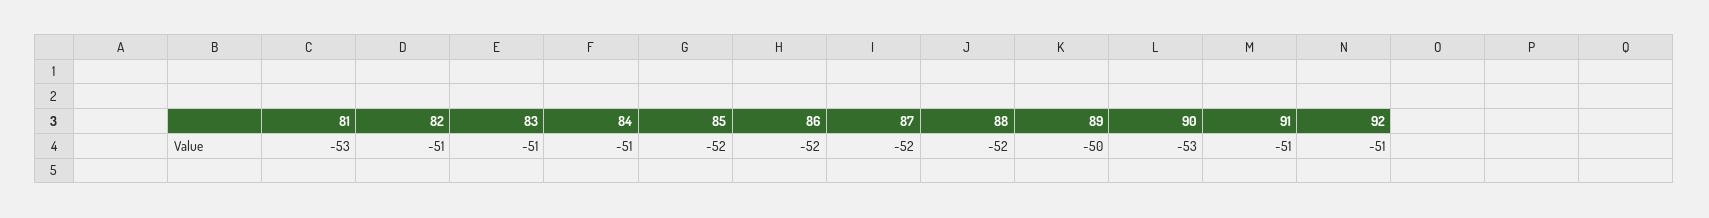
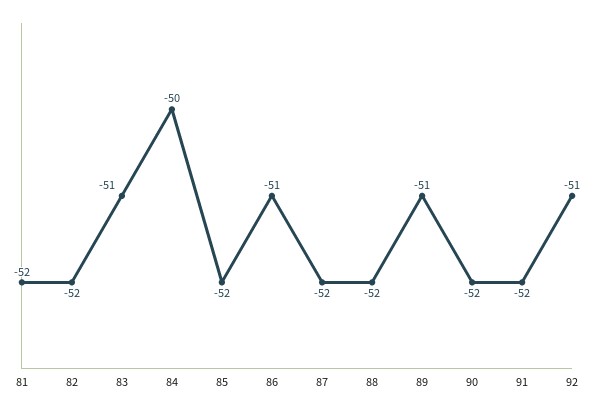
81: -53 -> -52
82: -51 -> -52
84: -51 -> -50
86: -52 -> -51
89: -50 -> -51
90: -53 -> -52
91: -51 -> -52

